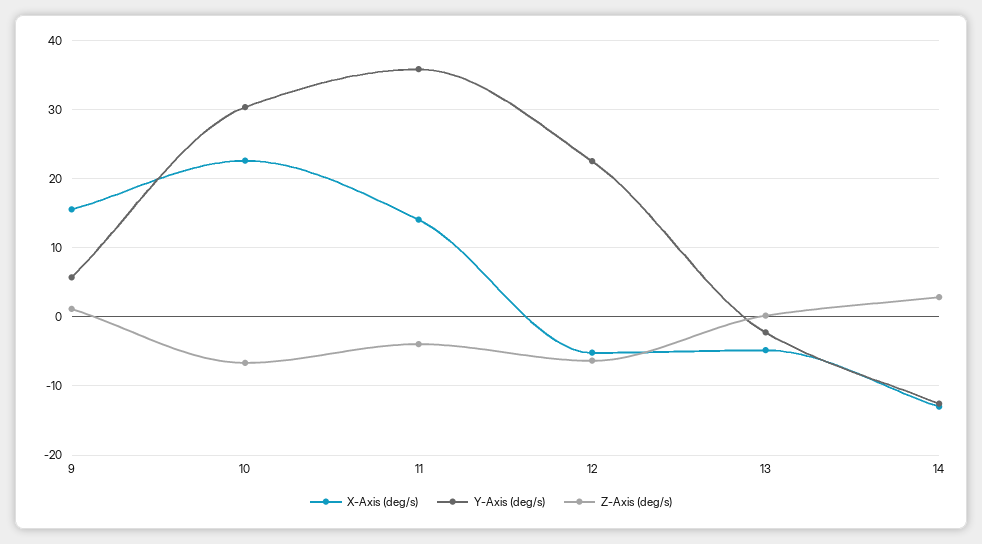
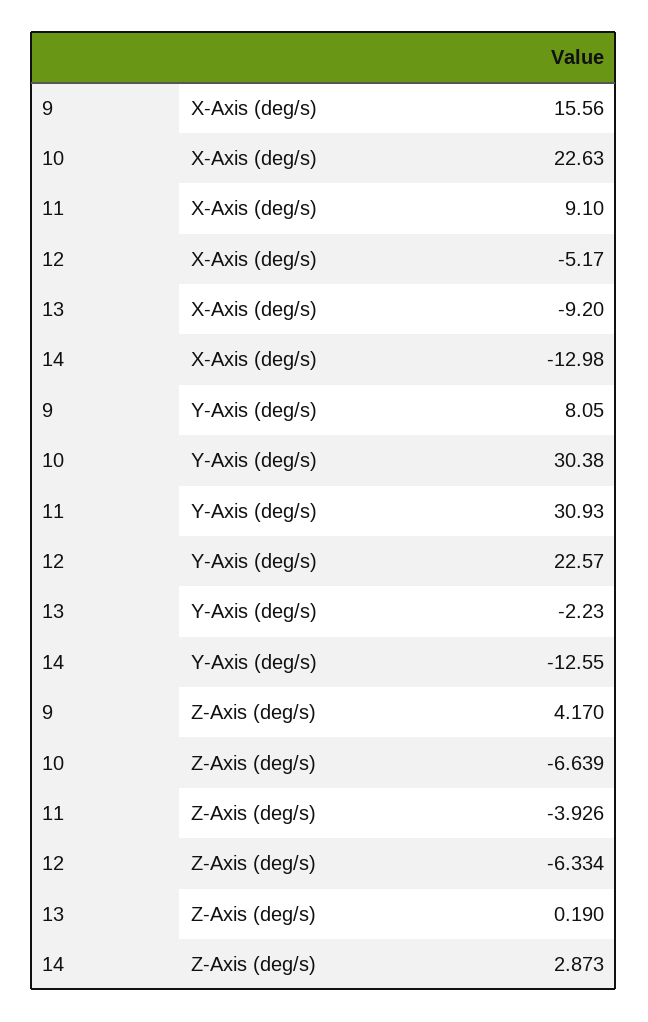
Y-Axis (deg/s), 9: 6 -> 8.05
Z-Axis (deg/s), 9: 1 -> 4.17
X-Axis (deg/s), 11: 14 -> 9.1
Y-Axis (deg/s), 11: 36 -> 30.93
X-Axis (deg/s), 13: -5 -> -9.2

